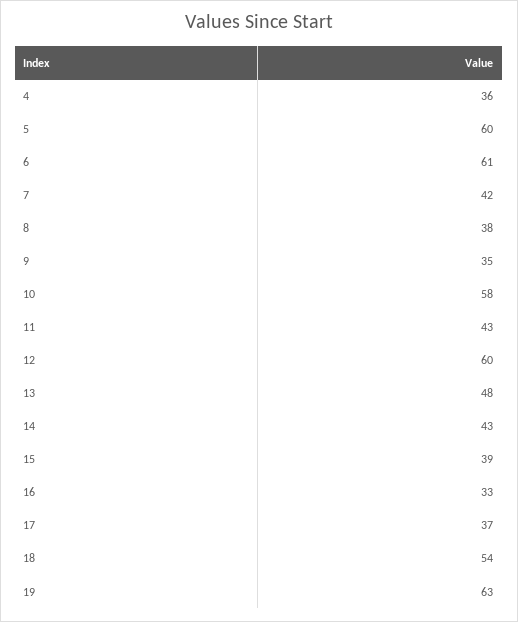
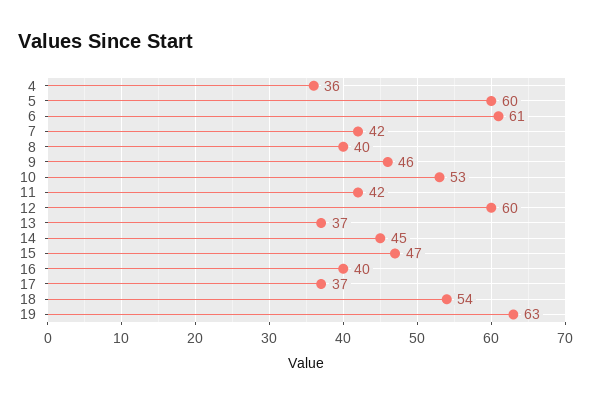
8: 38 -> 40
9: 35 -> 46
10: 58 -> 53
11: 43 -> 42
13: 48 -> 37
14: 43 -> 45
15: 39 -> 47
16: 33 -> 40

